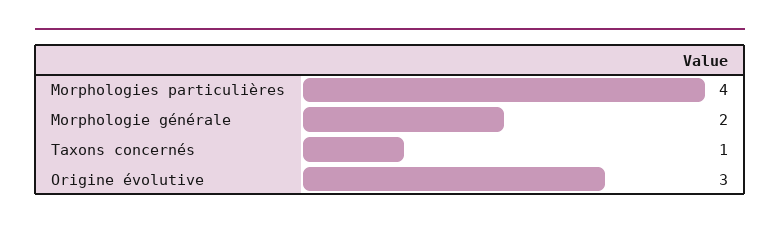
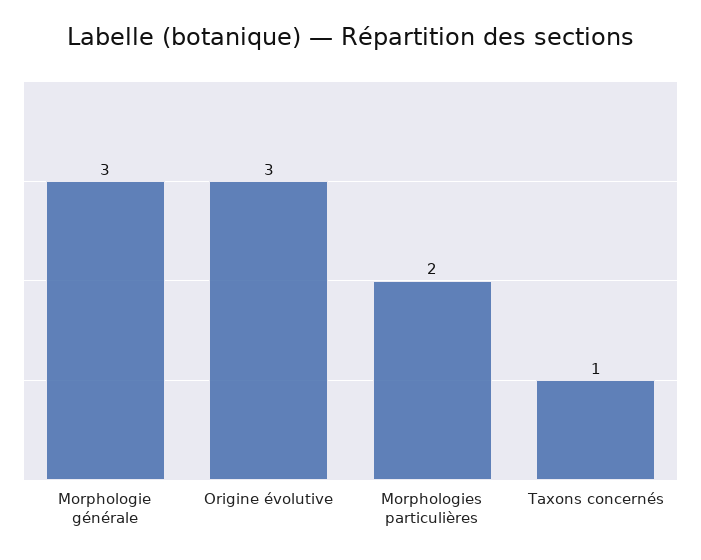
Morphologies particulières: 4 -> 2
Morphologie générale: 2 -> 3

